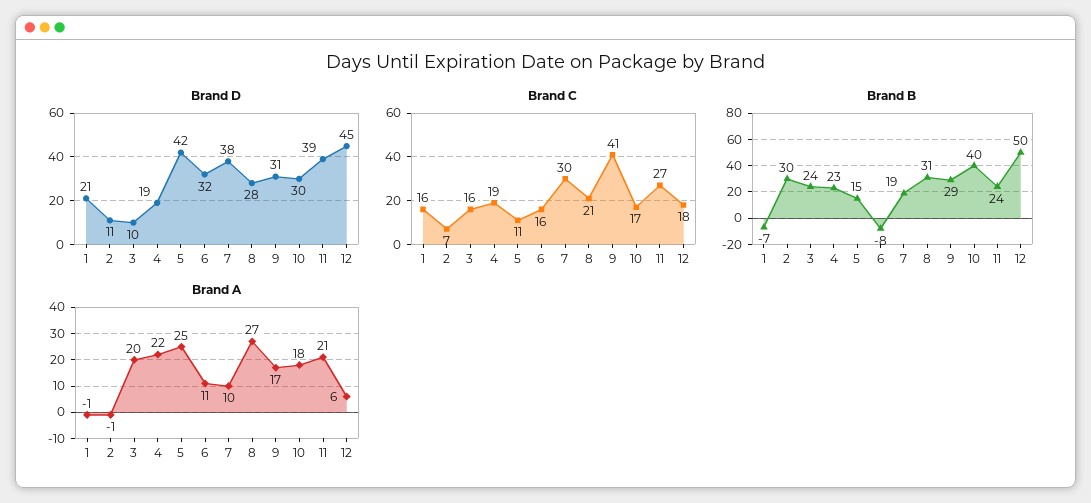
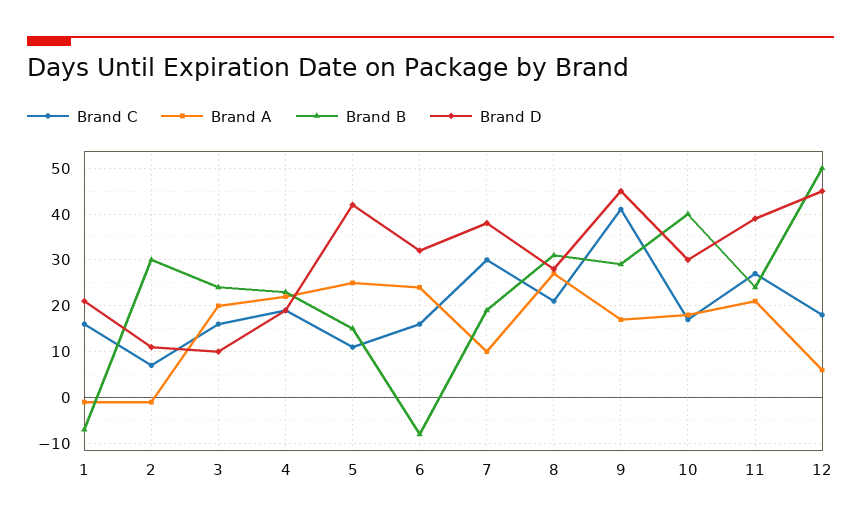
Brand D, 9: 31 -> 45
Brand A, 6: 11 -> 25

